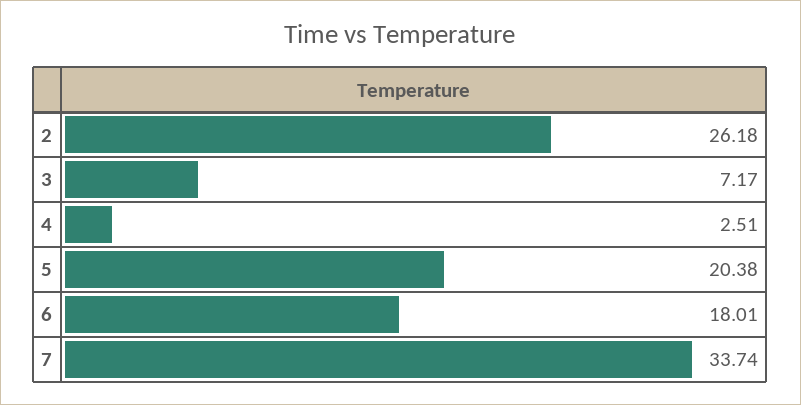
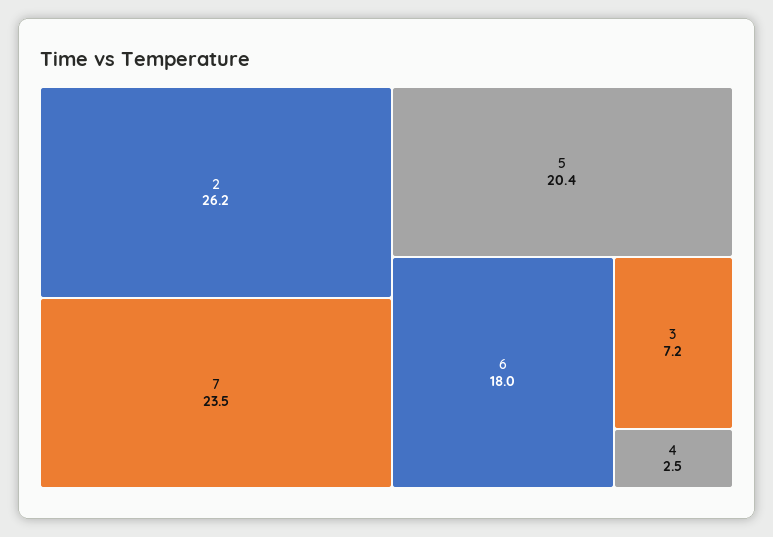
7: 33.74 -> 23.5

